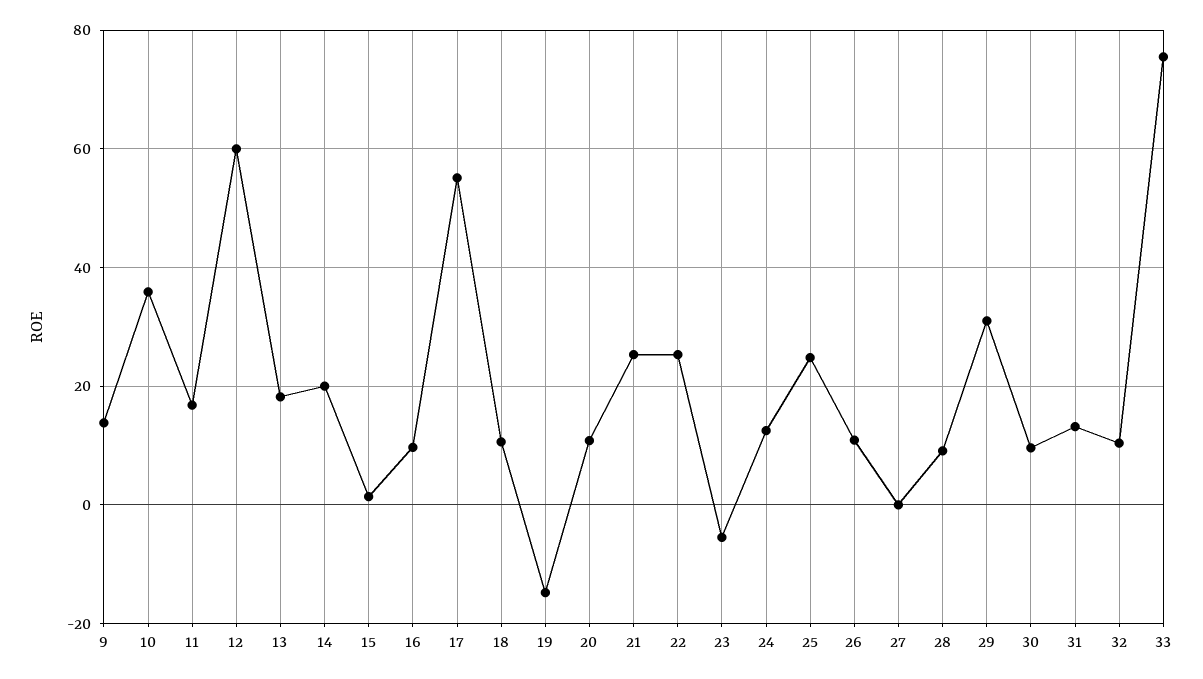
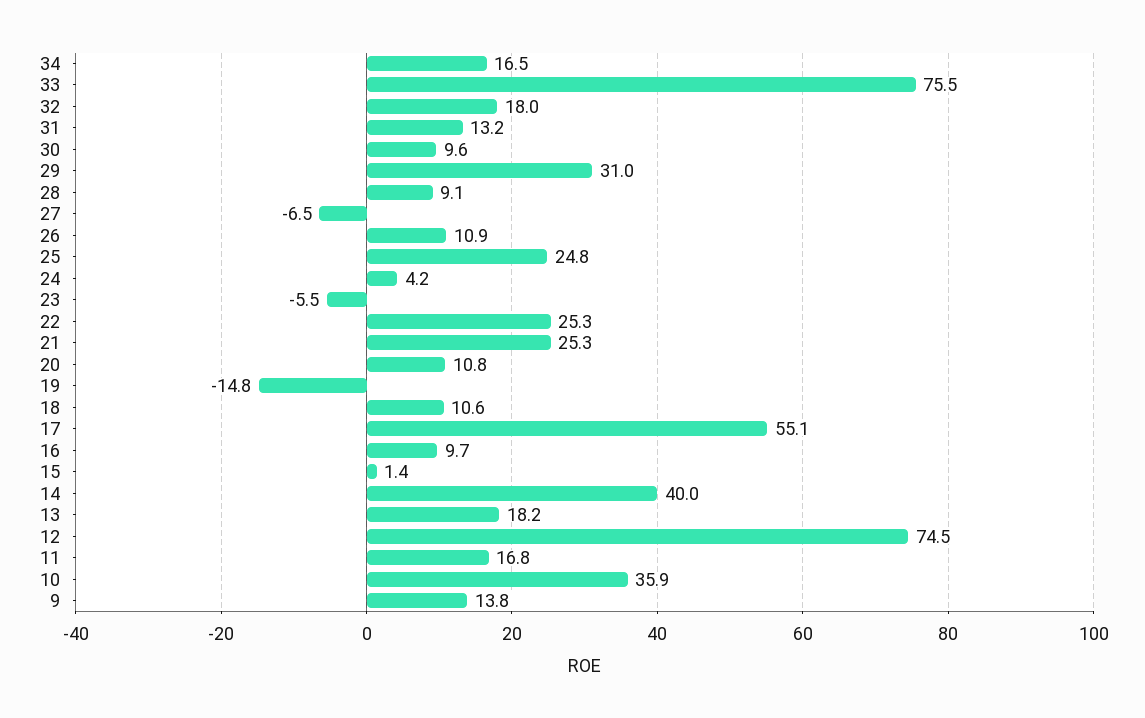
12: 60 -> 74.5
14: 20 -> 40
24: 12 -> 4.2
27: 0 -> -6.5
32: 10 -> 18
34: none -> 16.5

